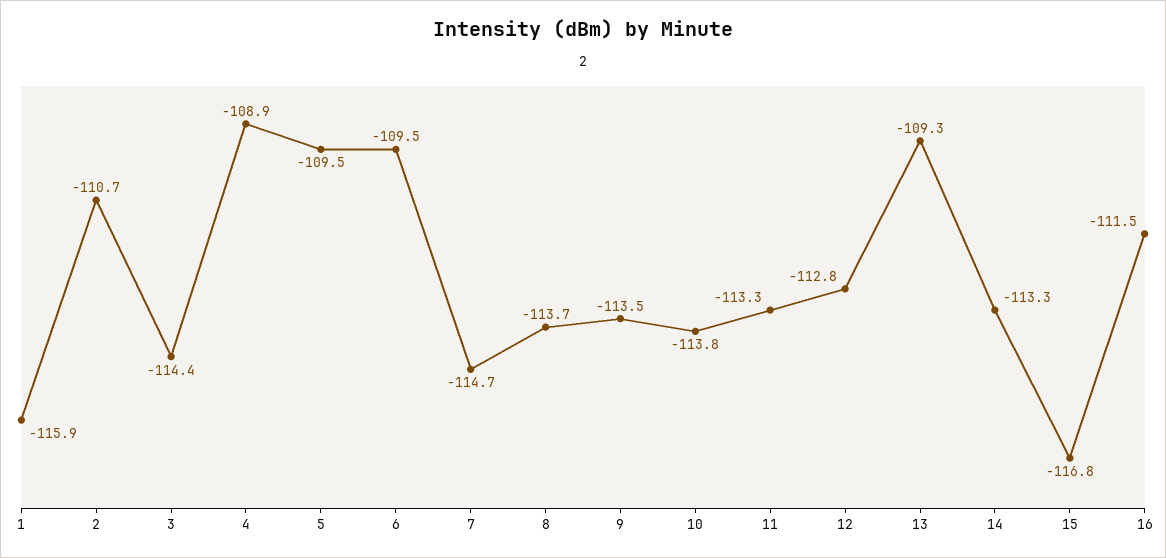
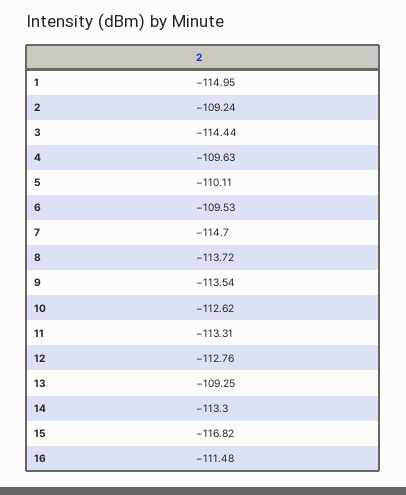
1: -115.9 -> -114.95
2: -110.7 -> -109.24
4: -108.9 -> -109.63
5: -109.5 -> -110.11
10: -113.8 -> -112.62

